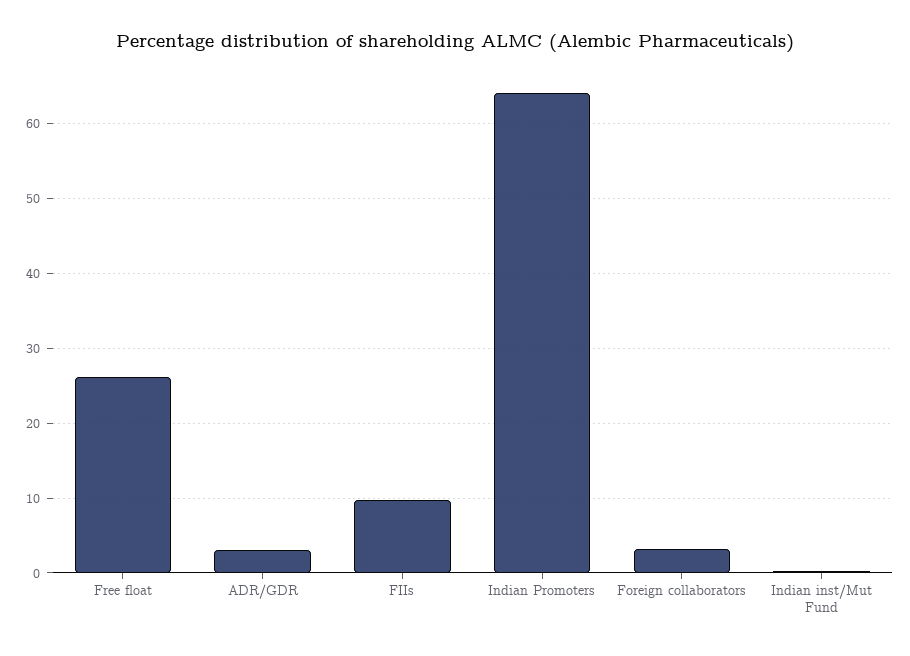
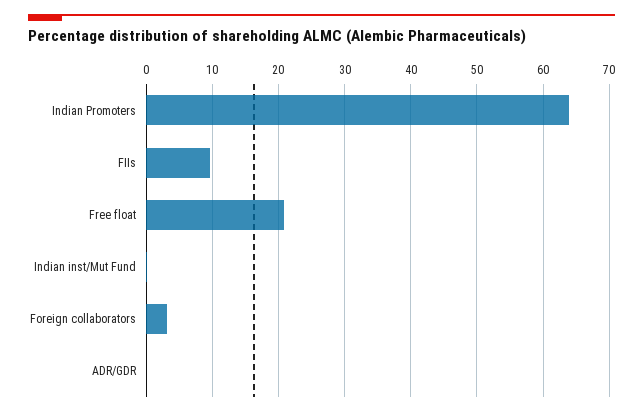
Free float: 26 -> 21
ADR/GDR: 3 -> 0

